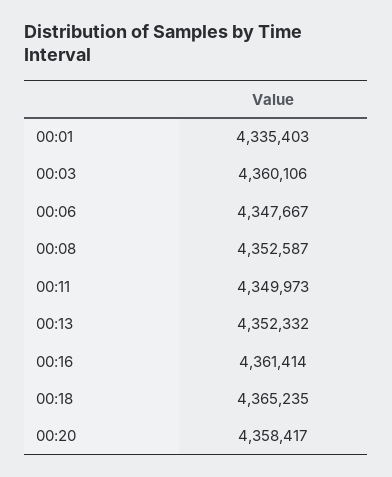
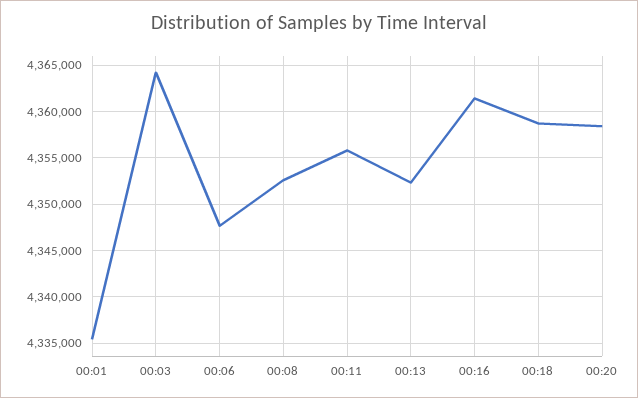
00:03: 4360106 -> 4364000
00:11: 4349973 -> 4356000
00:18: 4365235 -> 4359000

